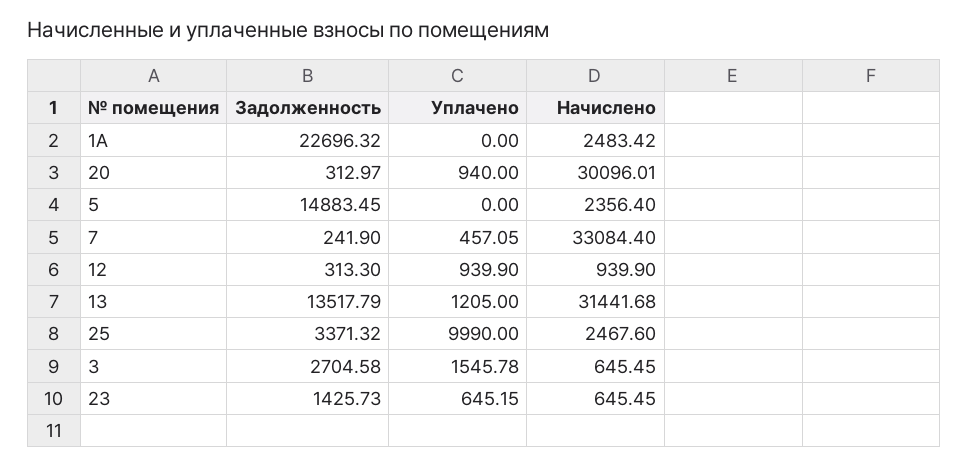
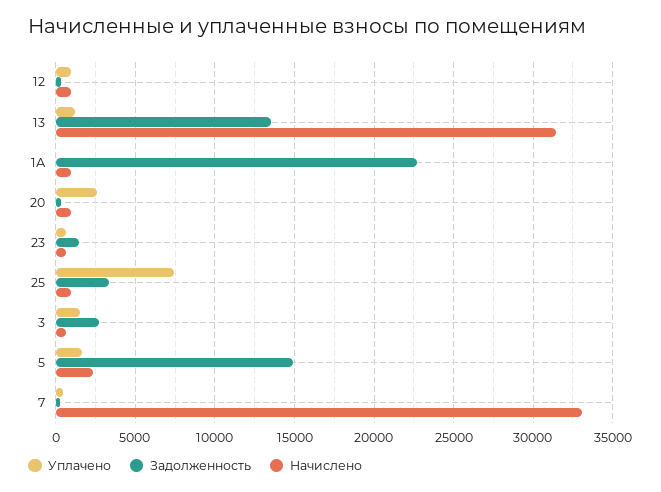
Начислено, 1А: 2483.42 -> 1000
Уплачено, 20: 940 -> 2500
Начислено, 20: 30096.01 -> 1000
Уплачено, 5: 0 -> 1500
Уплачено, 25: 9990 -> 7500
Начислено, 25: 2467.6 -> 1000

